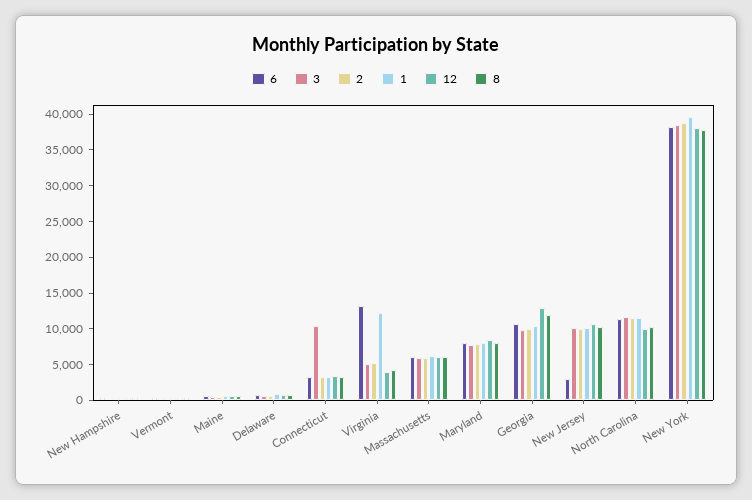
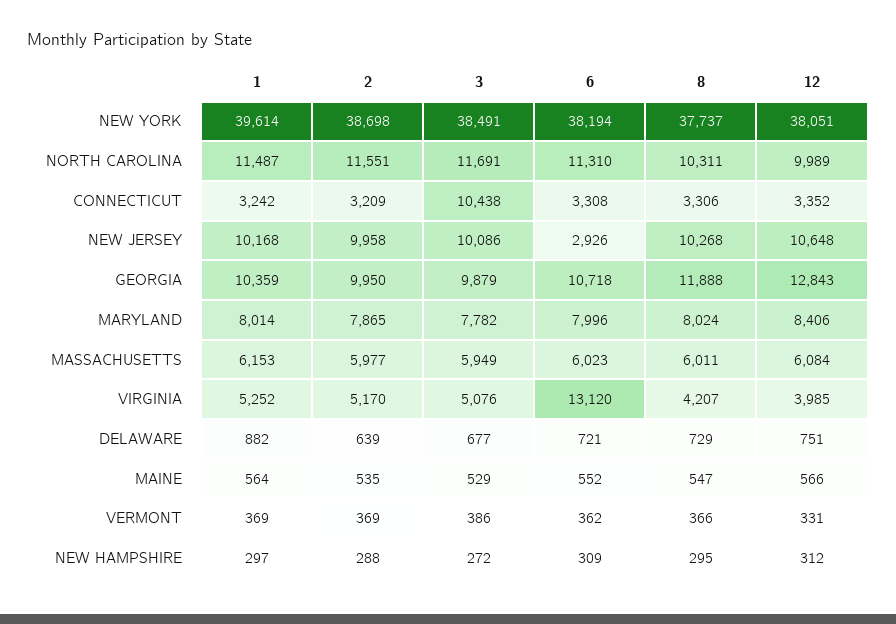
1, Virginia: 12500 -> 5252

